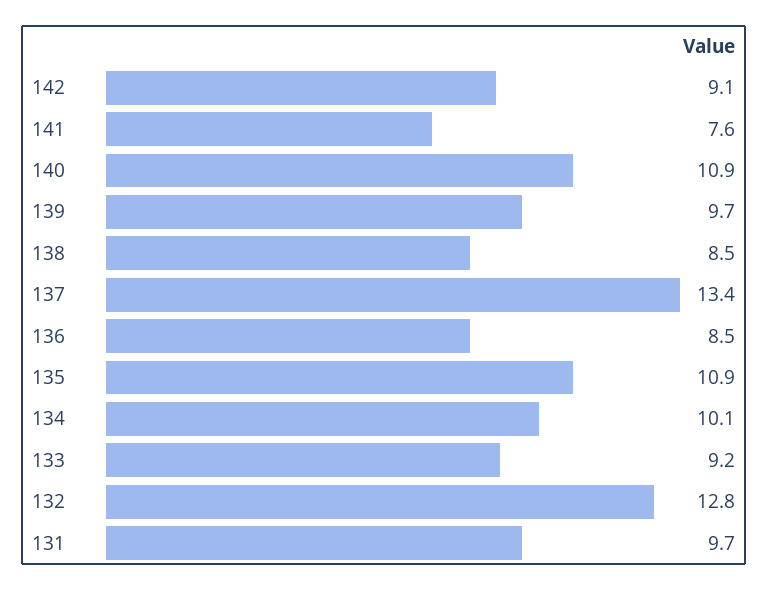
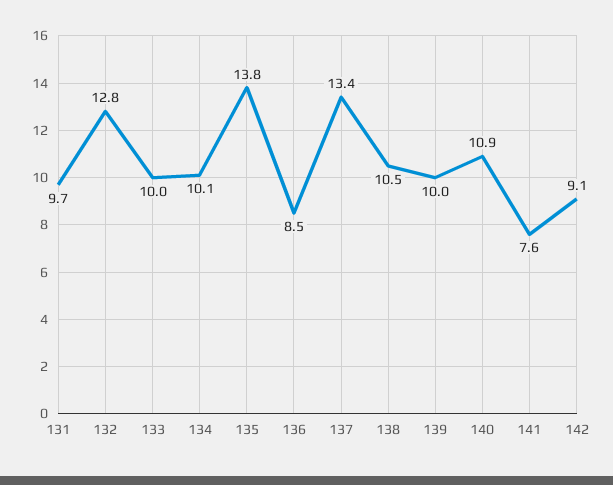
139: 9.7 -> 10
138: 8.5 -> 10.5
135: 10.9 -> 13.8
133: 9.2 -> 10

